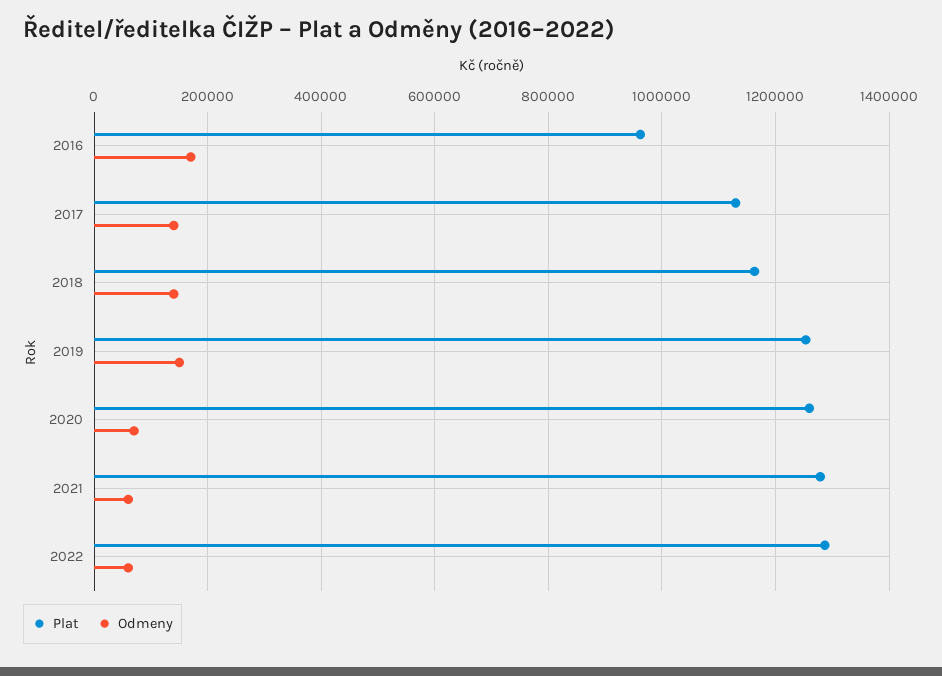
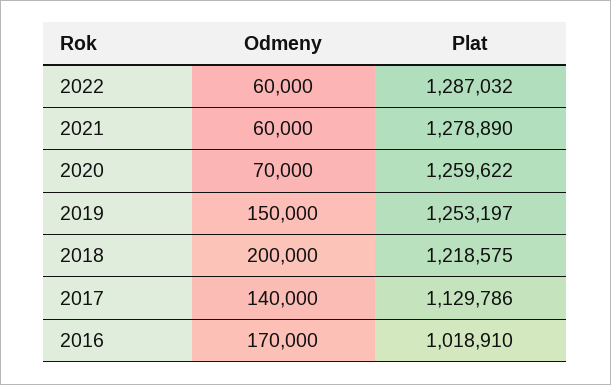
Plat, 2016: 960000 -> 1018910
Plat, 2018: 1160000 -> 1218575
Odmeny, 2018: 140000 -> 200000

